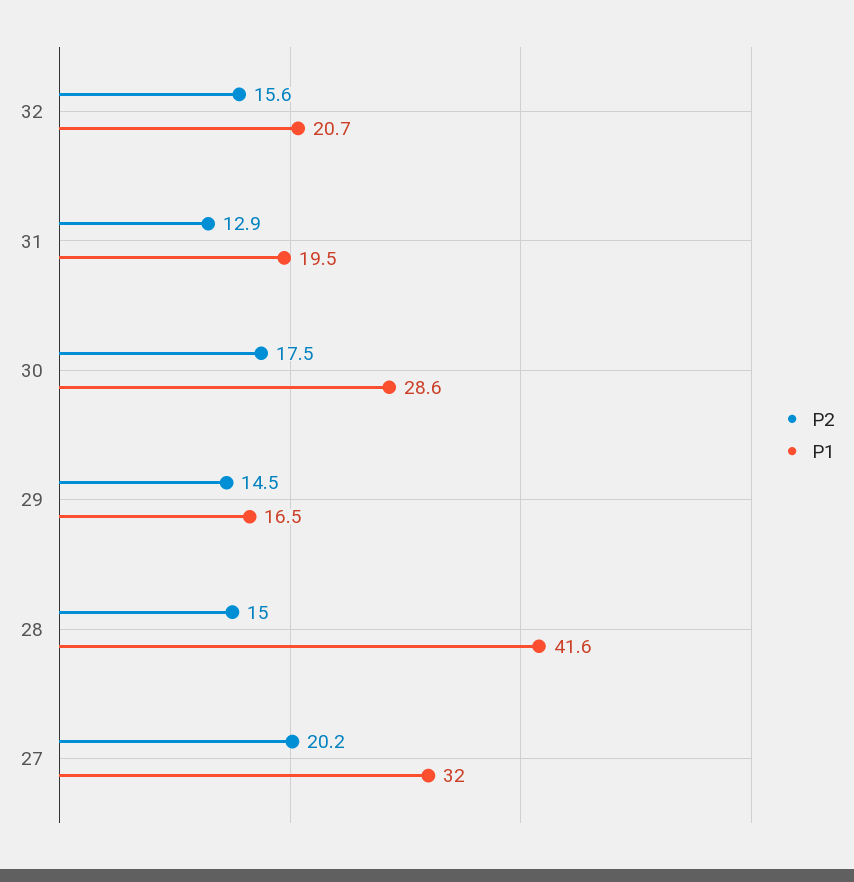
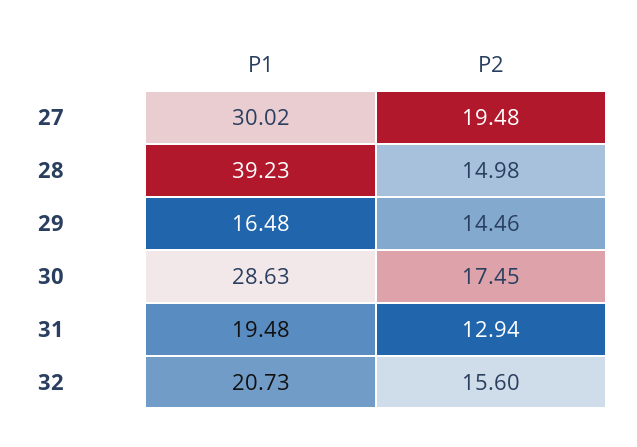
P1, 28: 41.6 -> 39.23
P2, 27: 20.2 -> 19.48
P1, 27: 32 -> 30.02

